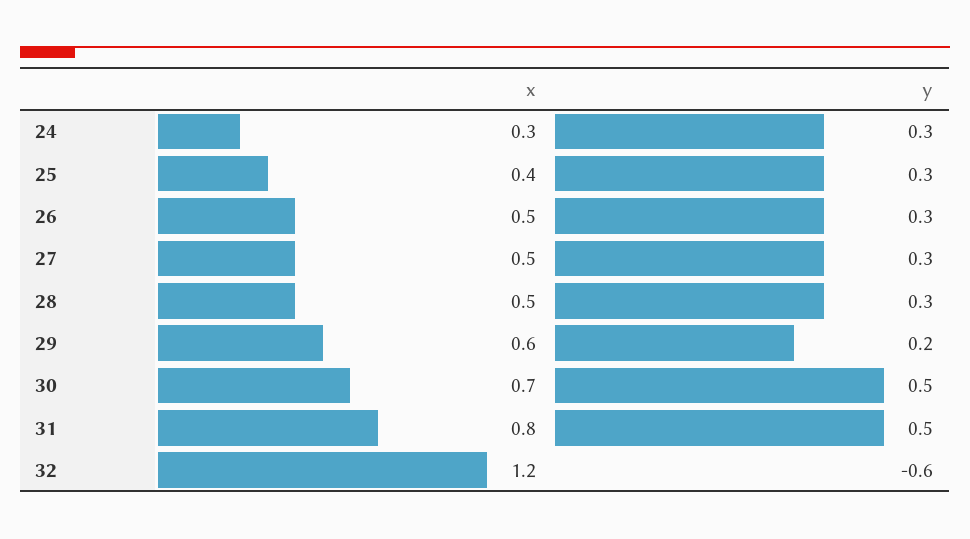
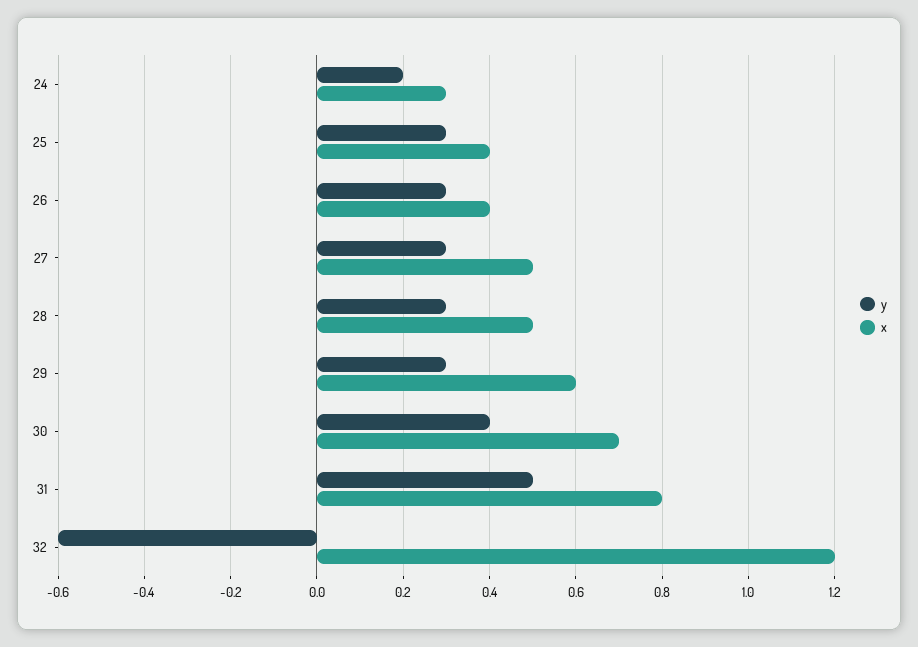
y, 24: 0.3 -> 0.2
x, 26: 0.5 -> 0.4
y, 29: 0.2 -> 0.3
y, 30: 0.5 -> 0.4

